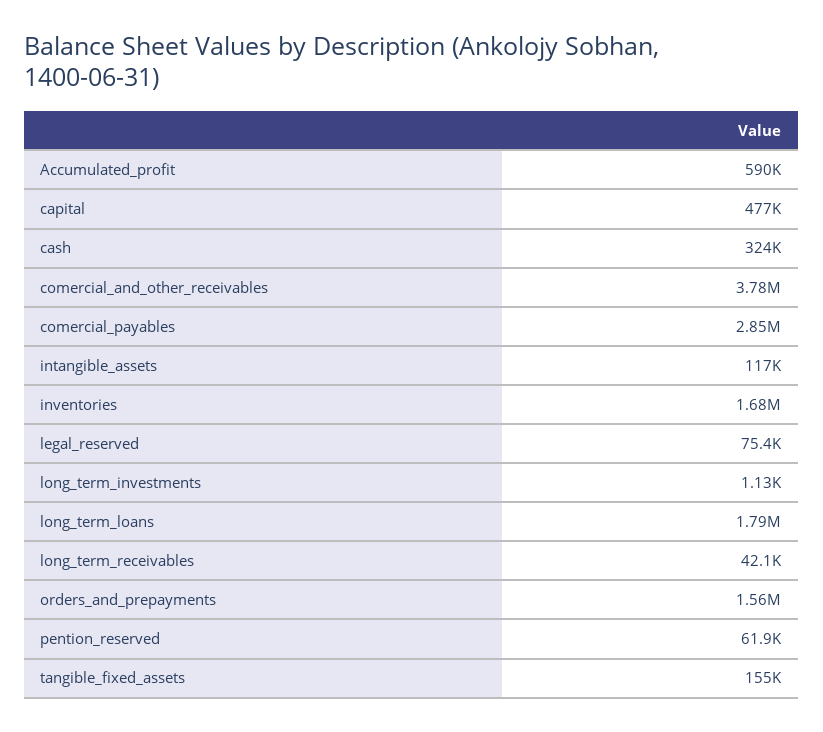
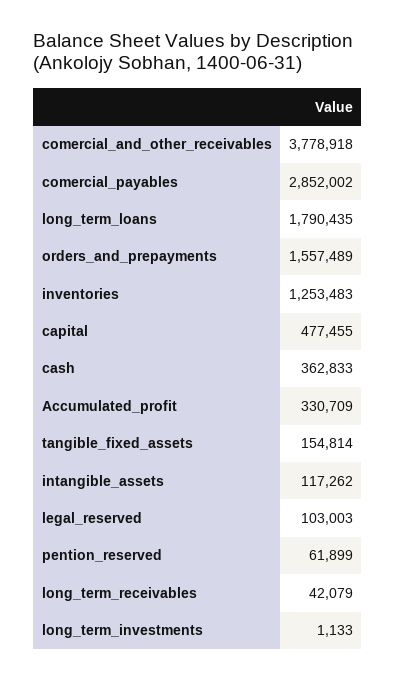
Accumulated_profit: 590000 -> 330709
cash: 324000 -> 362833
inventories: 1680000 -> 1253483
legal_reserved: 75400 -> 103003

